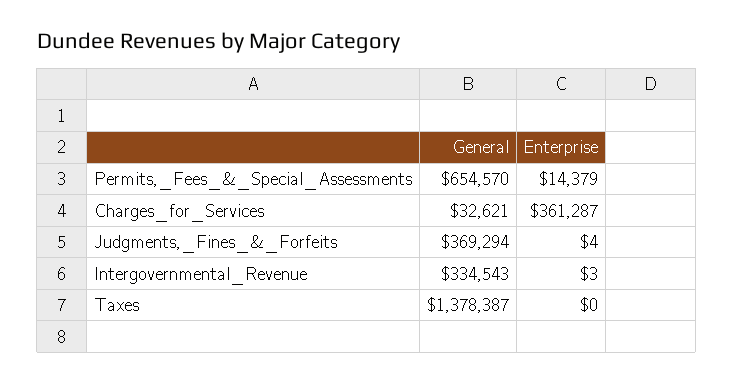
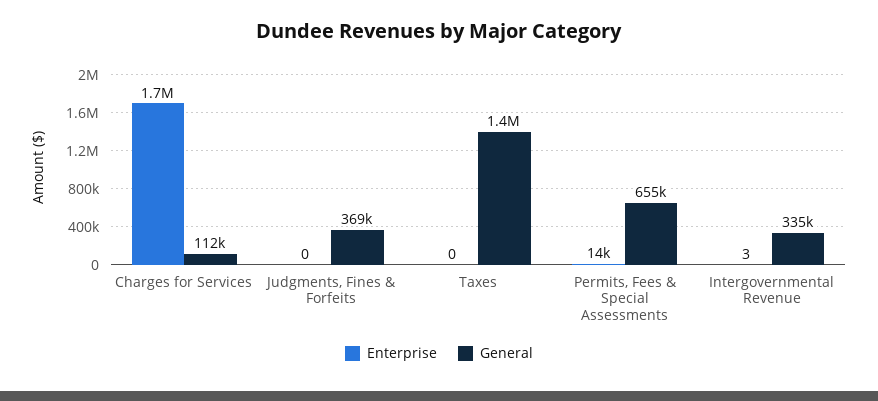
General, Charges_for_Services: 32621 -> 112000
Enterprise, Charges_for_Services: 361287 -> 1700000
Enterprise, Judgments,_Fines_&_Forfeits: 4 -> 0

